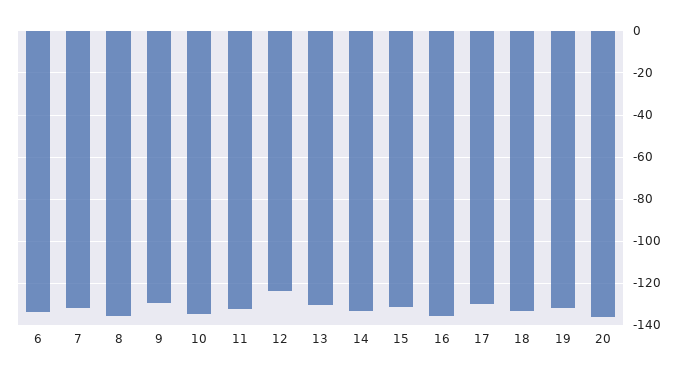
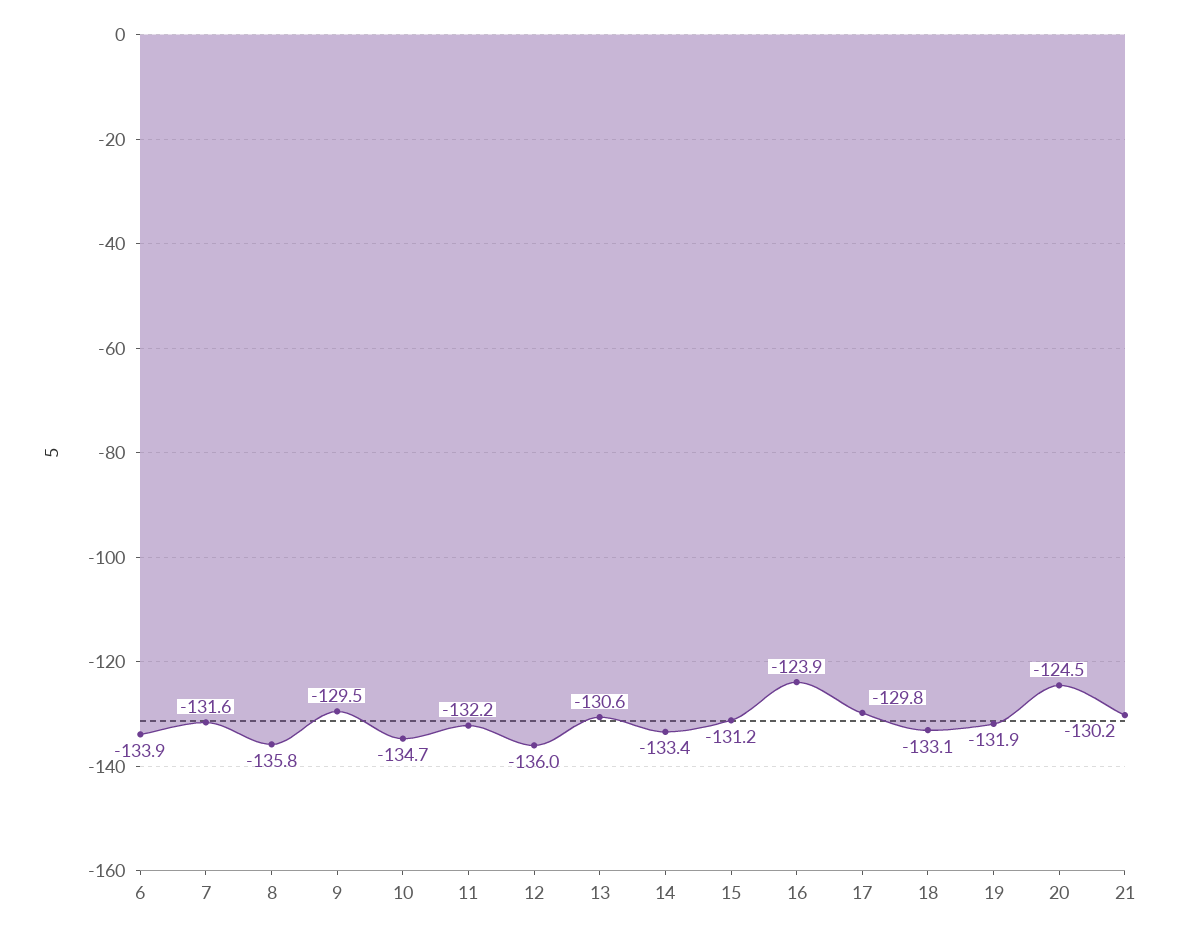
12: -125 -> -136
16: -135 -> -123.9
20: -135 -> -124.5
21: none -> -130.2

